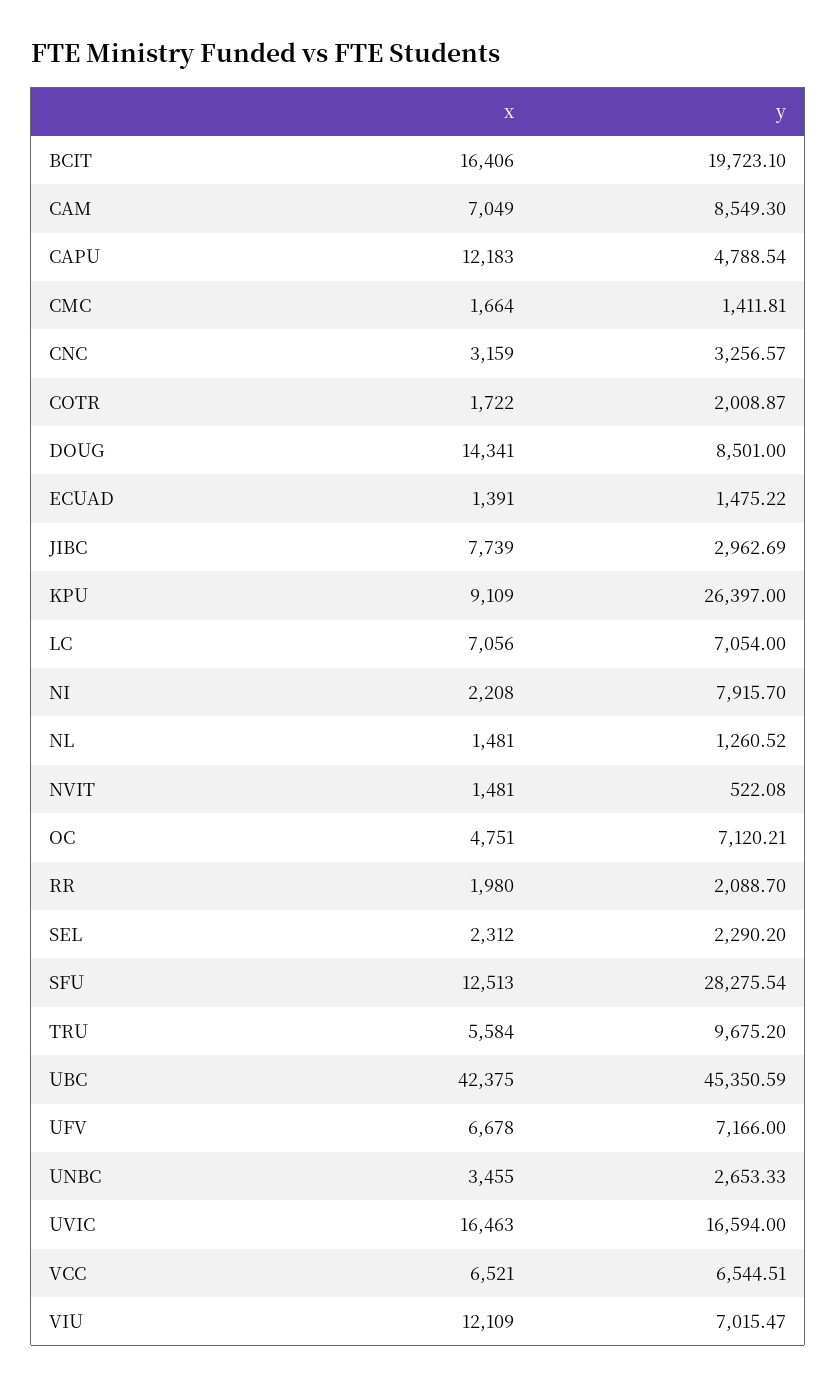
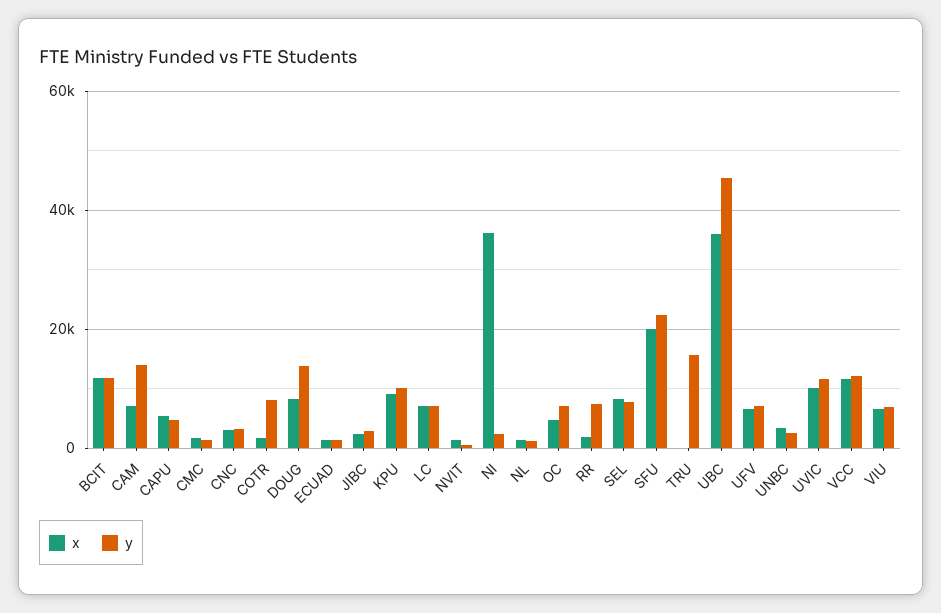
x, BCIT: 16406 -> 12000
y, BCIT: 19723.1 -> 12000
y, CAM: 8549.3 -> 14000
x, CAPU: 12183 -> 6000
y, COTR: 2008.87 -> 8000
x, DOUG: 14341 -> 8000
y, DOUG: 8501 -> 14000
x, JIBC: 7739 -> 2000
y, KPU: 26397 -> 10000
x, NI: 2208 -> 36000
y, NI: 7915.7 -> 2000
y, RR: 2088.7 -> 8000
x, SEL: 2312 -> 8000
y, SEL: 2290.2 -> 8000
x, SFU: 12513 -> 20000
y, SFU: 28275.54 -> 22000
x, TRU: 5584 -> 0
y, TRU: 9675.2 -> 16000
x, UBC: 42375 -> 36000
x, UVIC: 16463 -> 10000
y, UVIC: 16594 -> 12000
x, VCC: 6521 -> 12000
y, VCC: 6544.51 -> 12000
x, VIU: 12109 -> 6000

